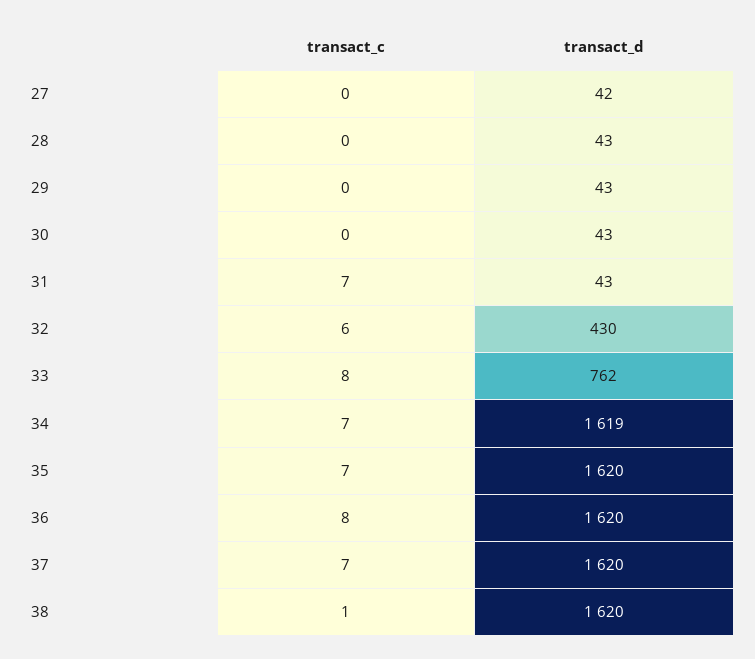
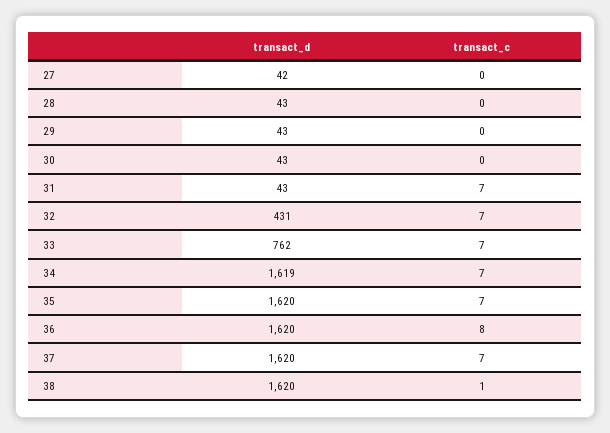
transact_c, 32: 6 -> 7
transact_d, 32: 430 -> 431
transact_c, 33: 8 -> 7

